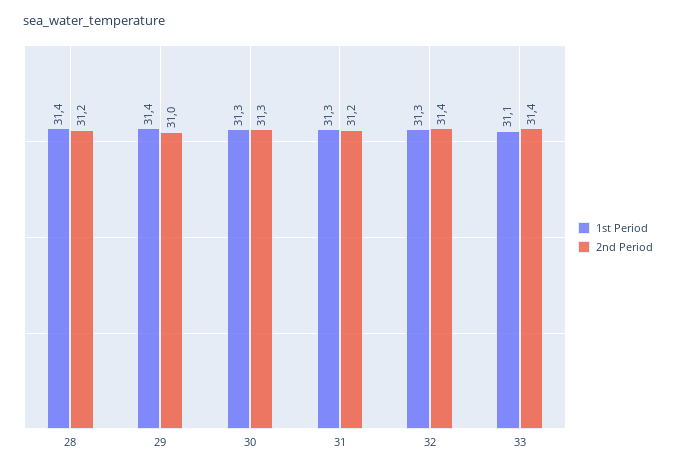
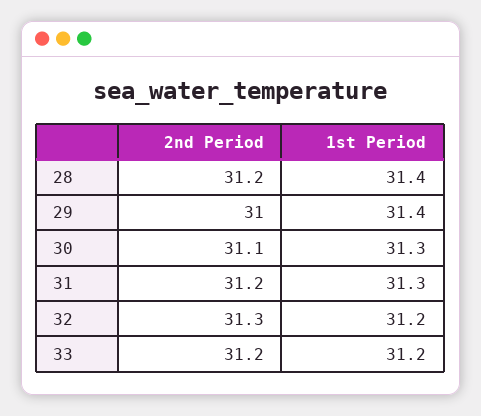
2nd Period, 30: 31.3 -> 31.1
1st Period, 32: 31.3 -> 31.2
2nd Period, 32: 31.4 -> 31.3
1st Period, 33: 31.1 -> 31.2
2nd Period, 33: 31.4 -> 31.2

